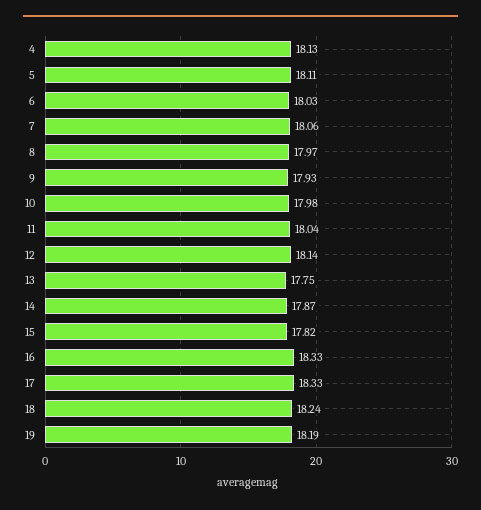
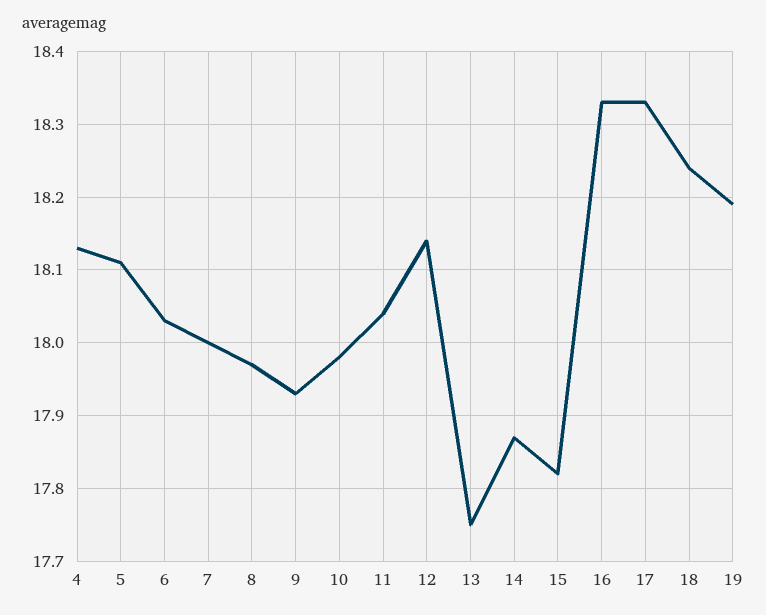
7: 18.06 -> 18

